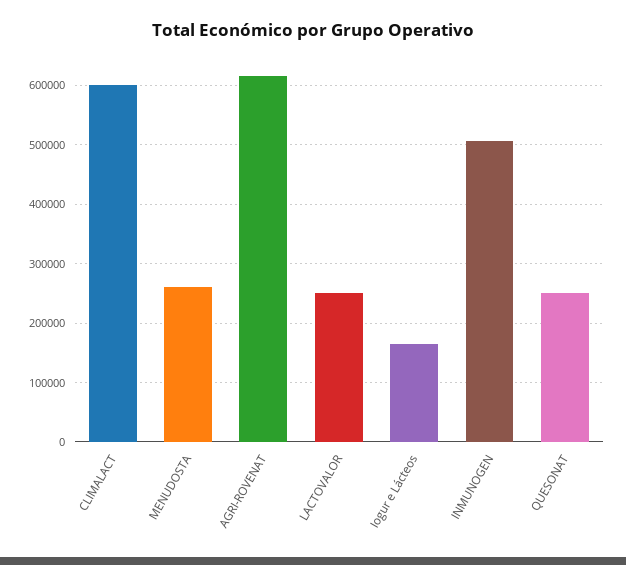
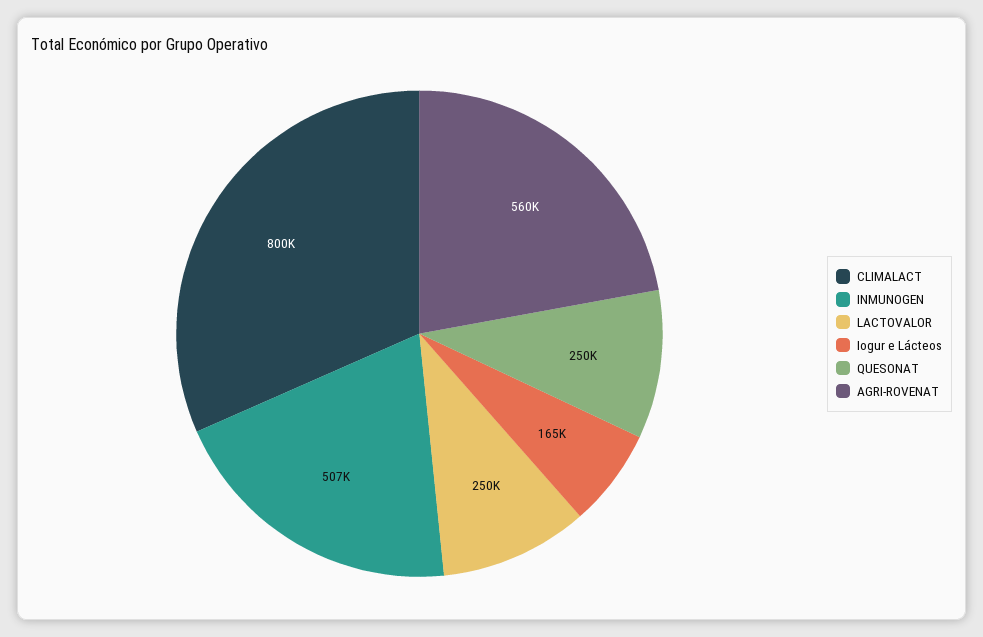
CLIMALACT: 600000 -> 800000
MENUDOSTA: 260000 -> none
AGRI-ROVENAT: 620000 -> 560000

